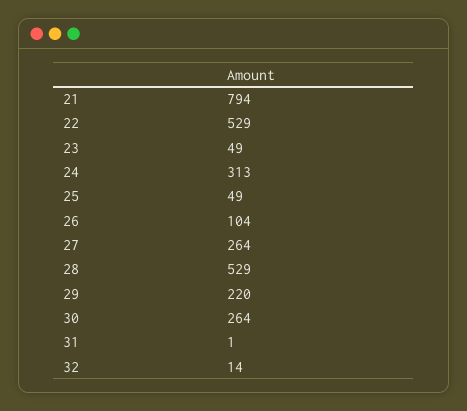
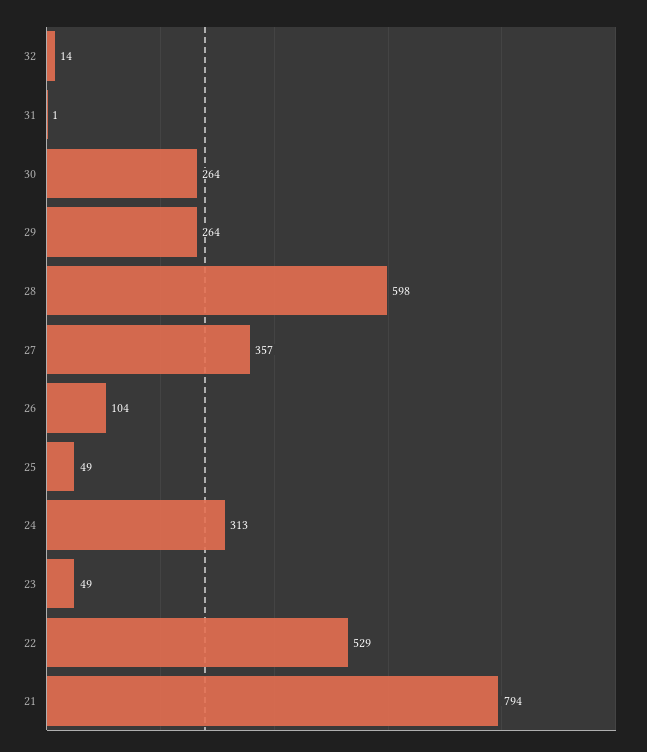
27: 264 -> 357
28: 529 -> 598
29: 220 -> 264

